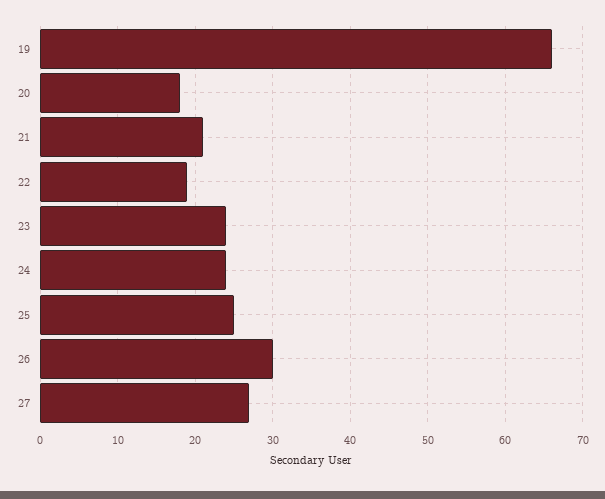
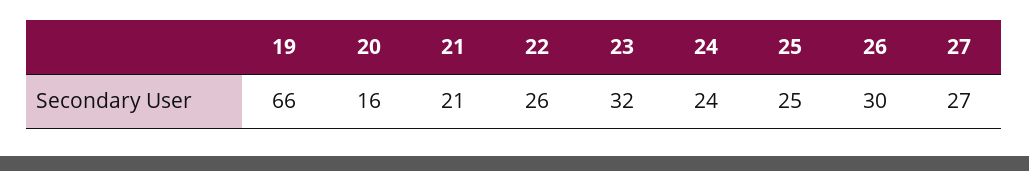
20: 18 -> 16
22: 19 -> 26
23: 24 -> 32

